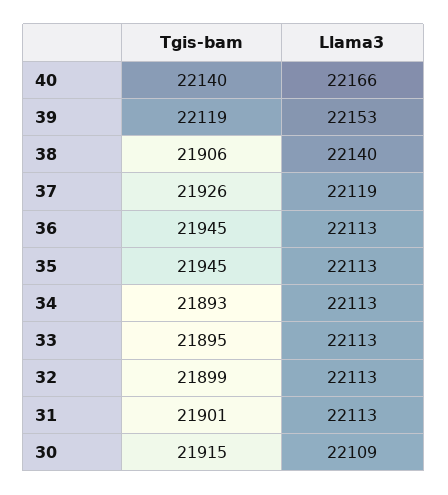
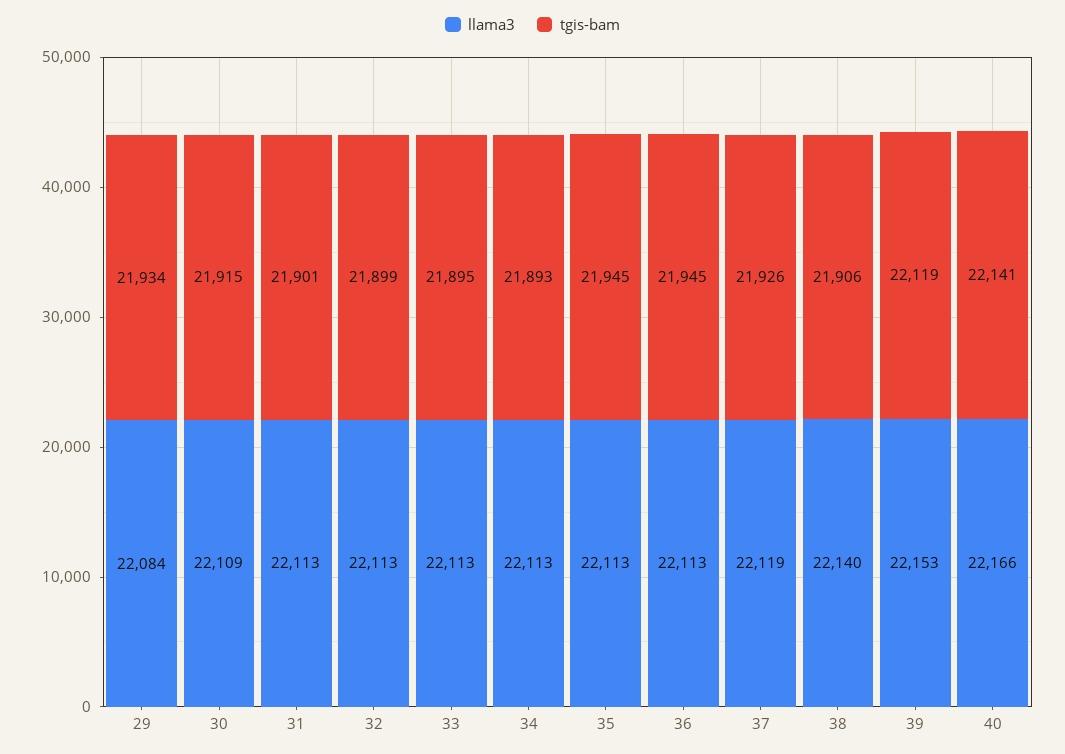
Tgis-bam, 40: 22140 -> 22141
Llama3, 29: none -> 22084
Tgis-bam, 29: none -> 21934

